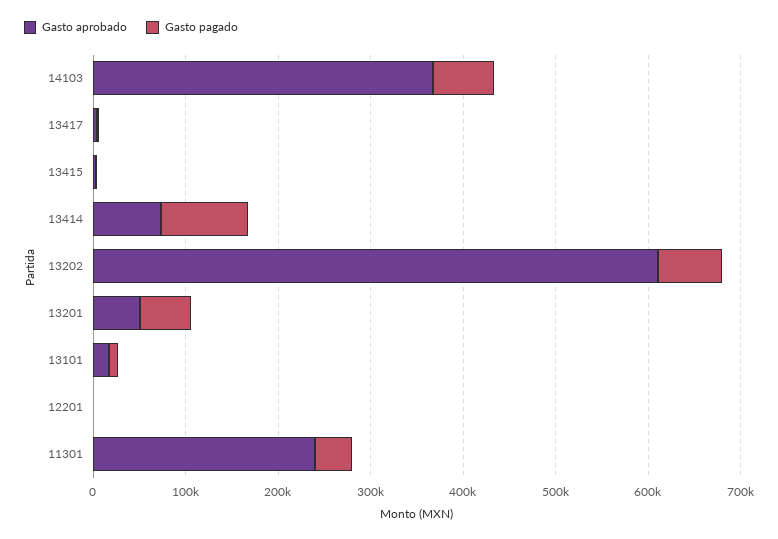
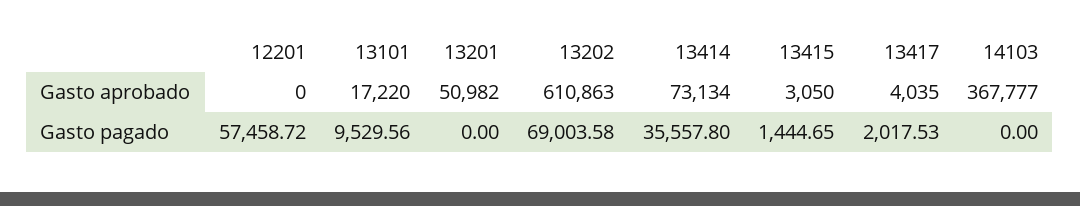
Gasto pagado, 14103: 60000 -> 0
Gasto pagado, 13414: 100000 -> 35557.8
Gasto pagado, 13201: 60000 -> 0
Gasto pagado, 12201: 0 -> 57458.72
Gasto aprobado, 11301: 240000 -> none
Gasto pagado, 11301: 40000 -> none

